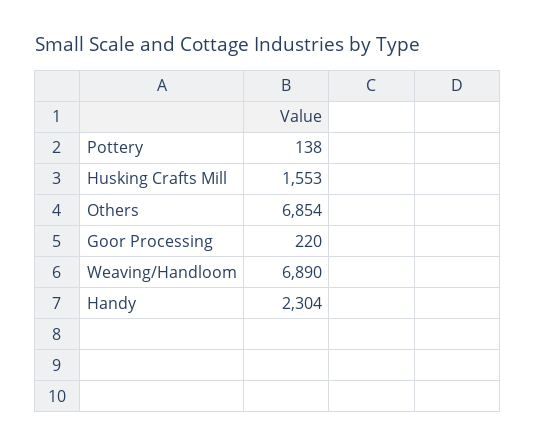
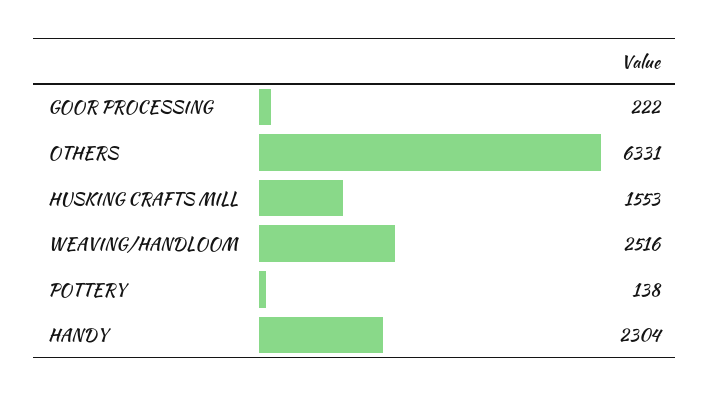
Others: 6854 -> 6331
Goor Processing: 220 -> 222
Weaving/Handloom: 6890 -> 2516

